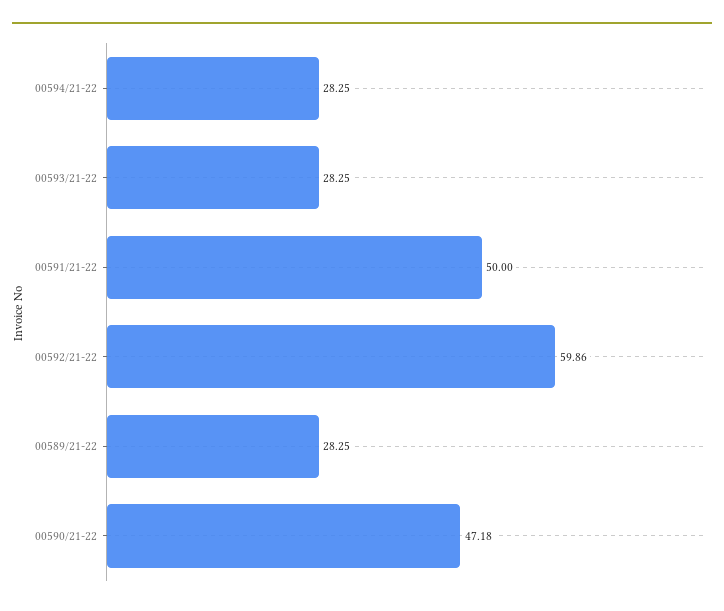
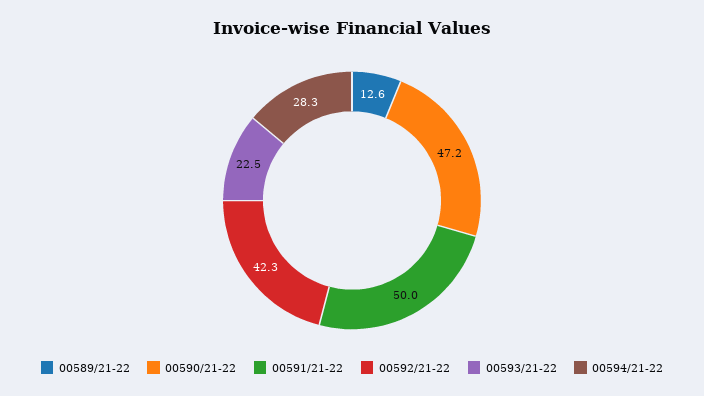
00593/21-22: 28.25 -> 22.5
00592/21-22: 59.86 -> 42.3
00589/21-22: 28.25 -> 12.6

